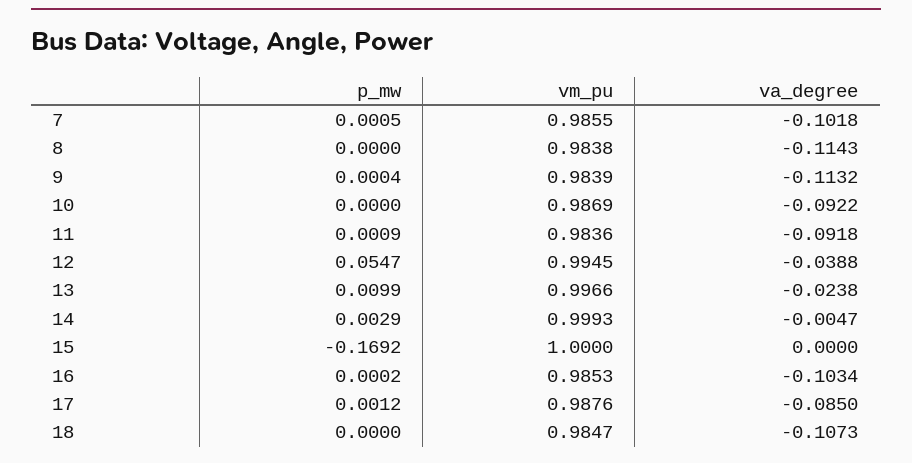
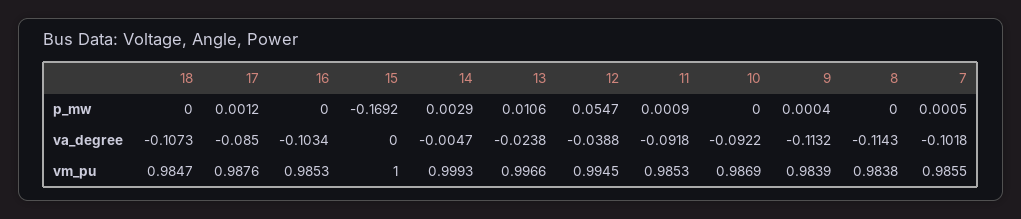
vm_pu, 11: 0.9836 -> 0.9853
p_mw, 13: 0.0099 -> 0.0106
p_mw, 16: 0.0002 -> 0

